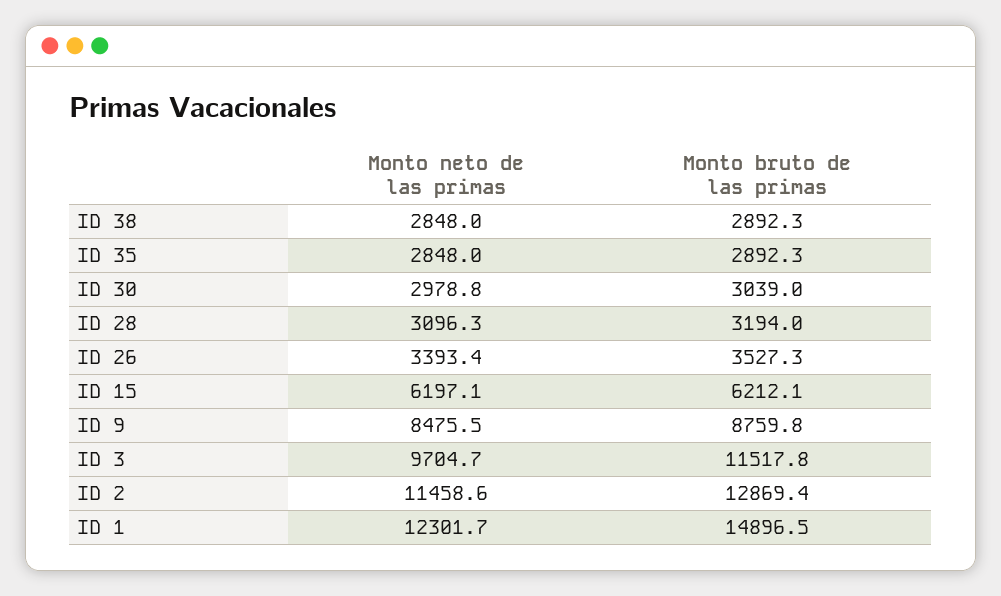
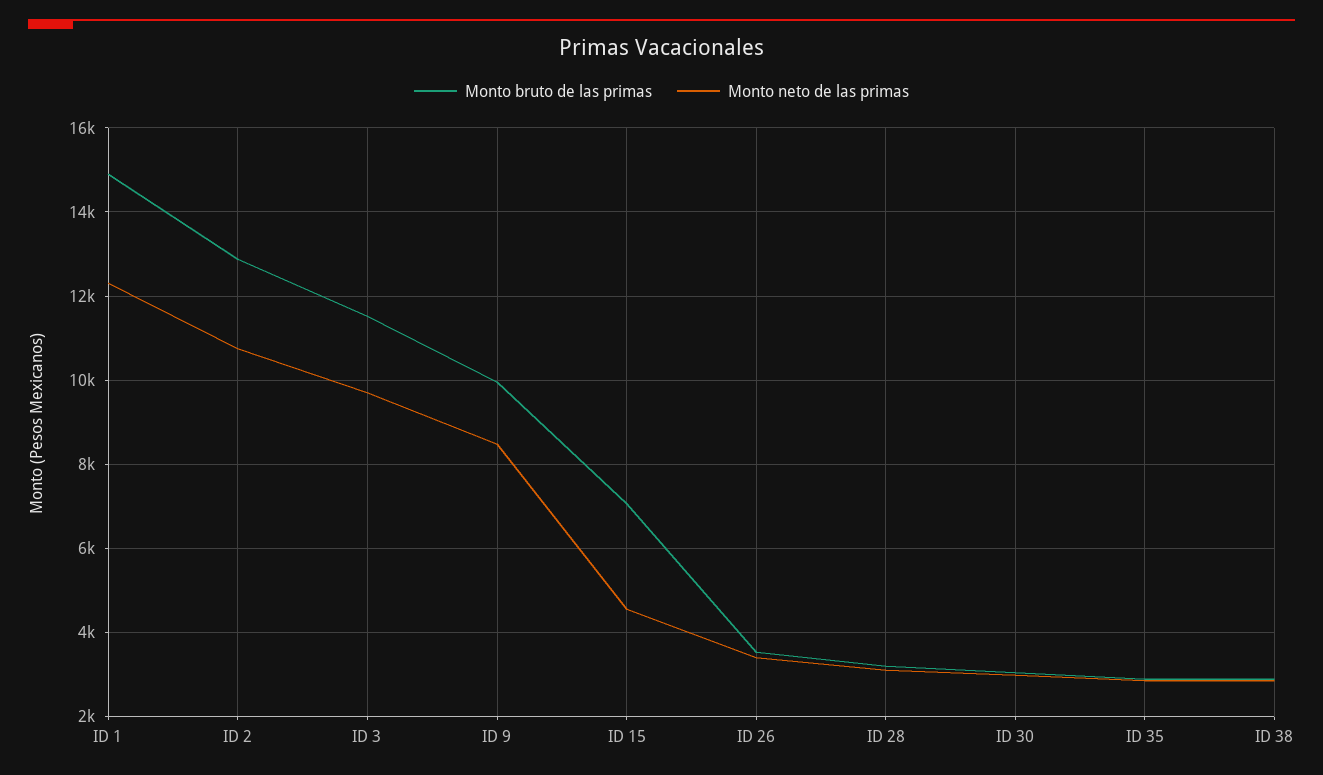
Monto neto de las primas, ID 15: 6197.1 -> 4600
Monto bruto de las primas, ID 15: 6212.1 -> 7000
Monto bruto de las primas, ID 9: 8759.8 -> 10000
Monto neto de las primas, ID 2: 11458.6 -> 10800

